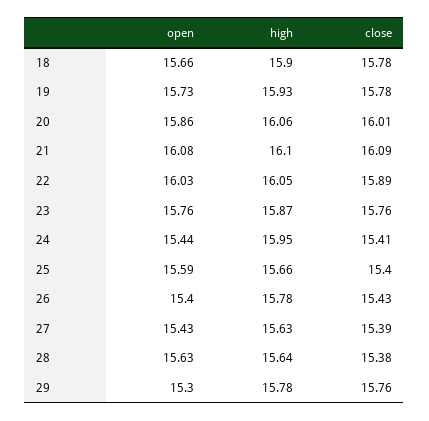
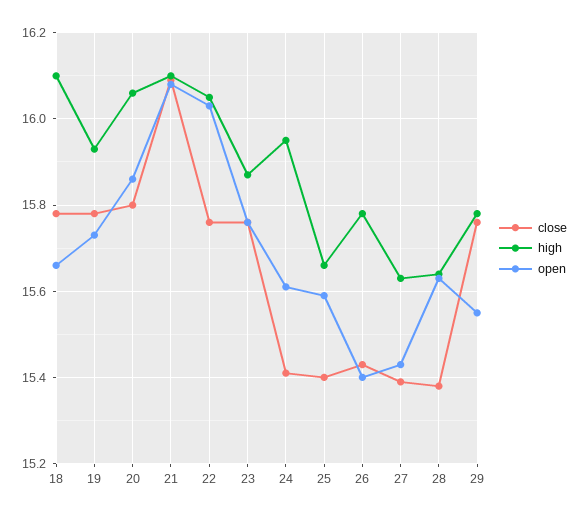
high, 18: 15.9 -> 16.1
close, 20: 16.01 -> 15.8
close, 22: 15.89 -> 15.75
open, 24: 15.44 -> 15.6
open, 29: 15.3 -> 15.55

